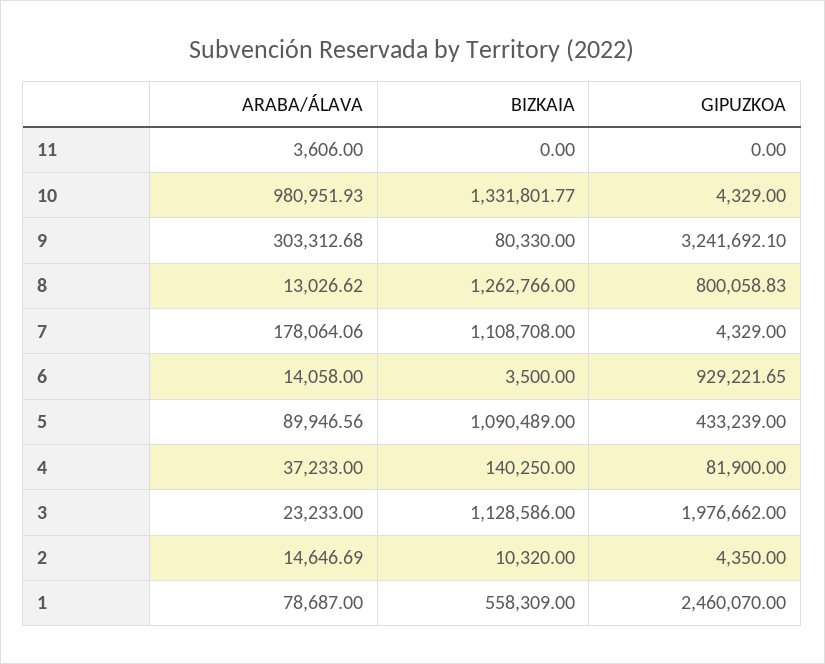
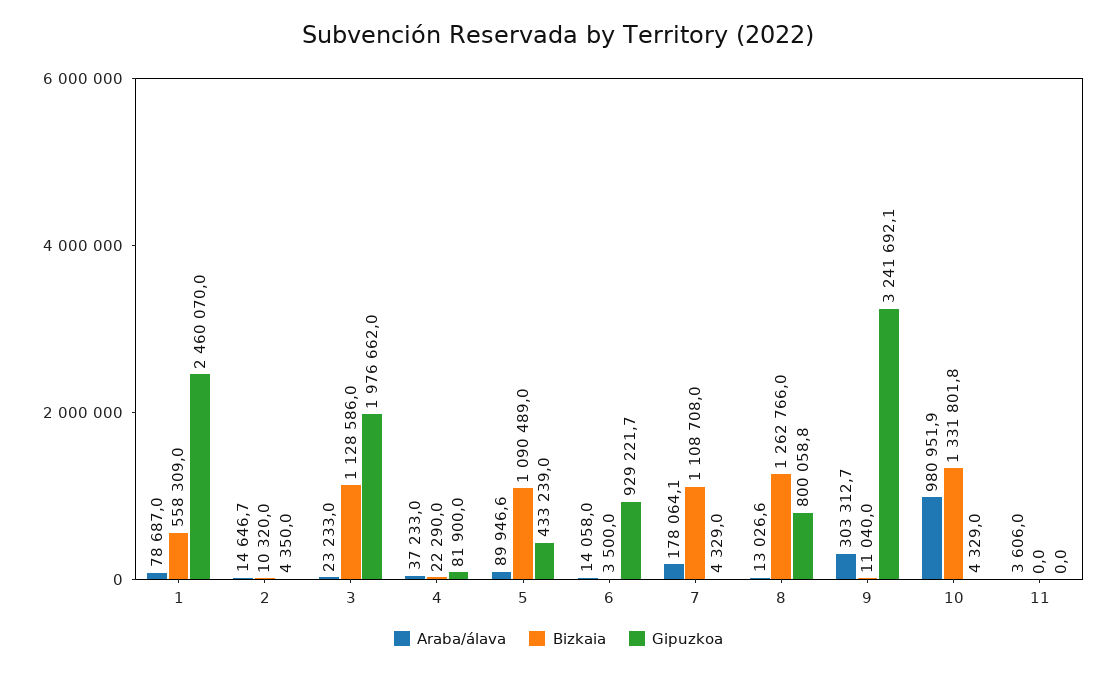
BIZKAIA, 9: 80330 -> 11040
BIZKAIA, 4: 140250 -> 22290

